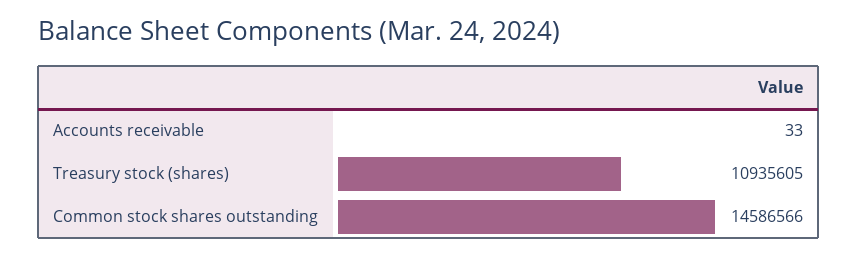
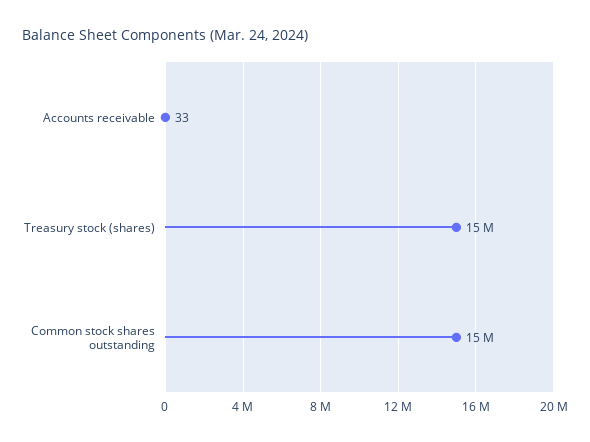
Treasury stock (shares): 10935605 -> 15000000

